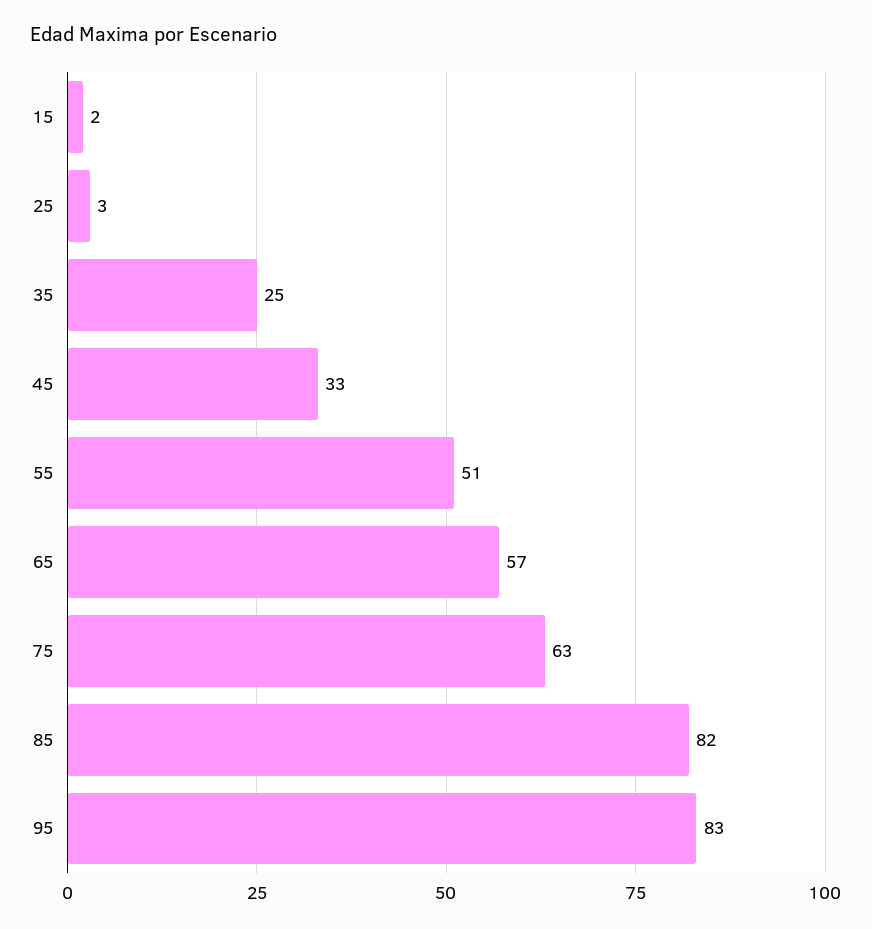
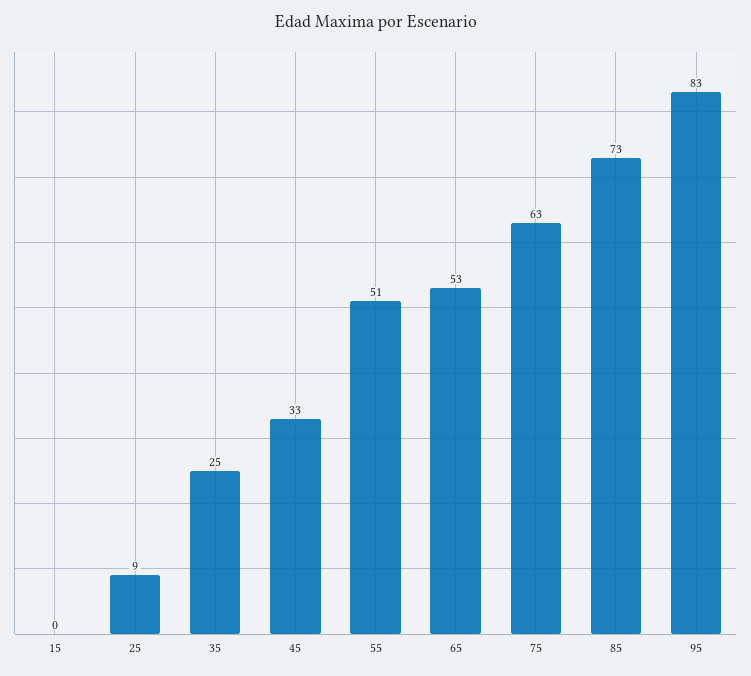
15: 2 -> 0
25: 3 -> 9
65: 57 -> 53
85: 82 -> 73

